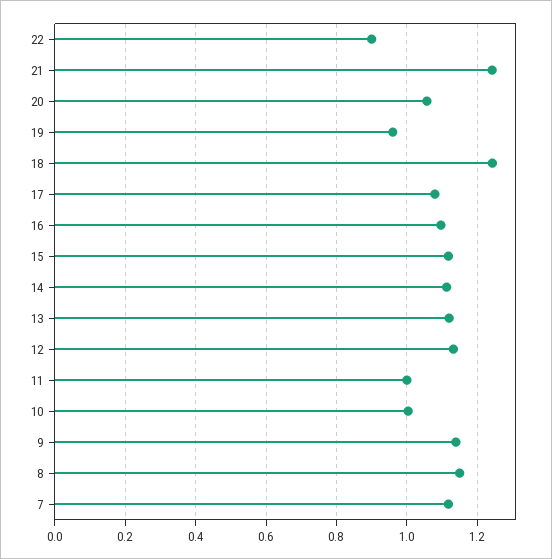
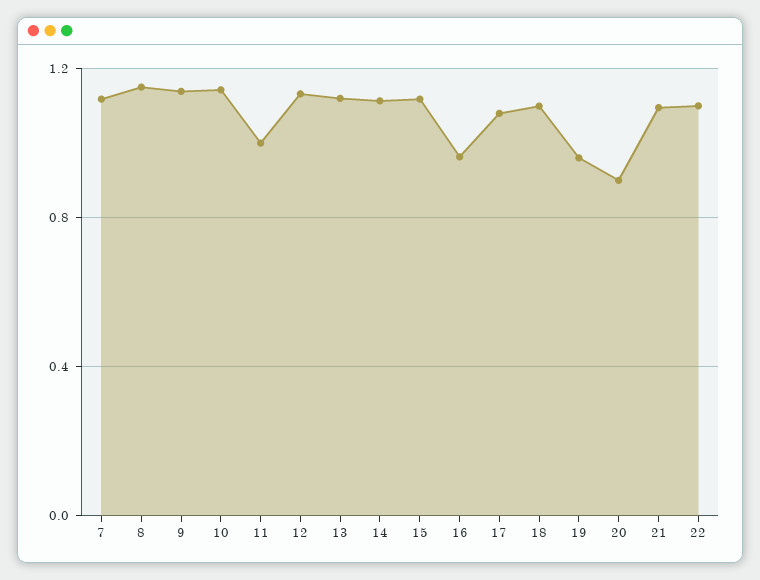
22: 0.9 -> 1.1
21: 1.24 -> 1.1
20: 1.06 -> 0.9
18: 1.24 -> 1.1
16: 1.1 -> 0.95
10: 1 -> 1.15

